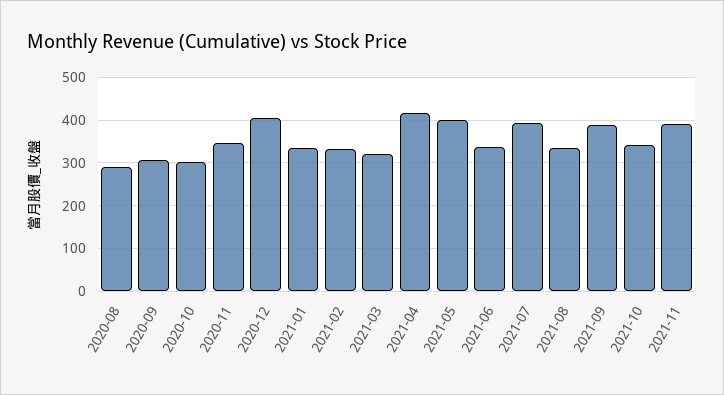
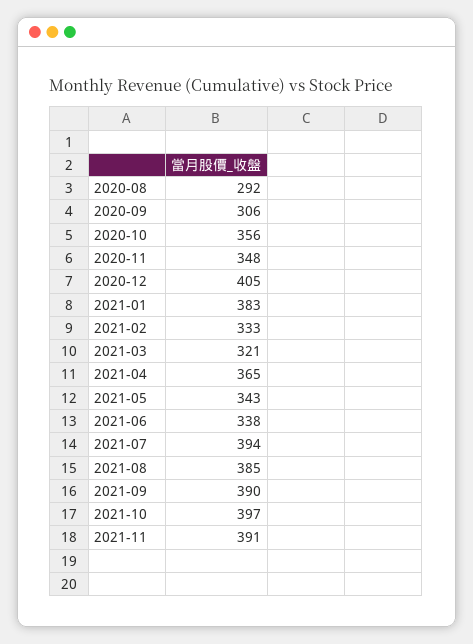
2020-10: 300 -> 356
2021-01: 340 -> 383
2021-04: 420 -> 365
2021-05: 400 -> 343
2021-08: 340 -> 385
2021-10: 340 -> 397

